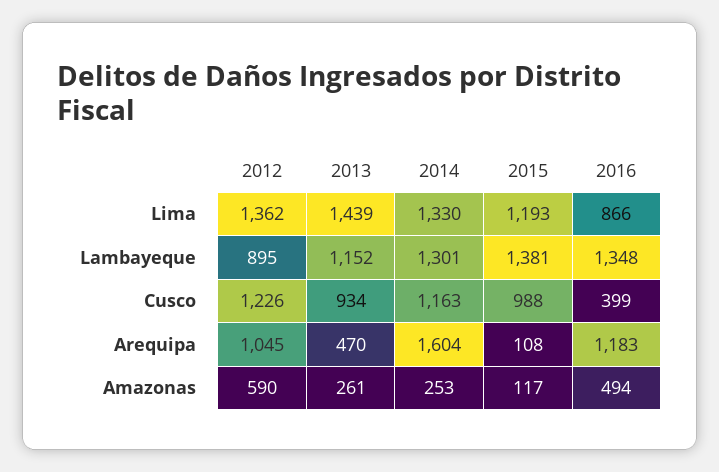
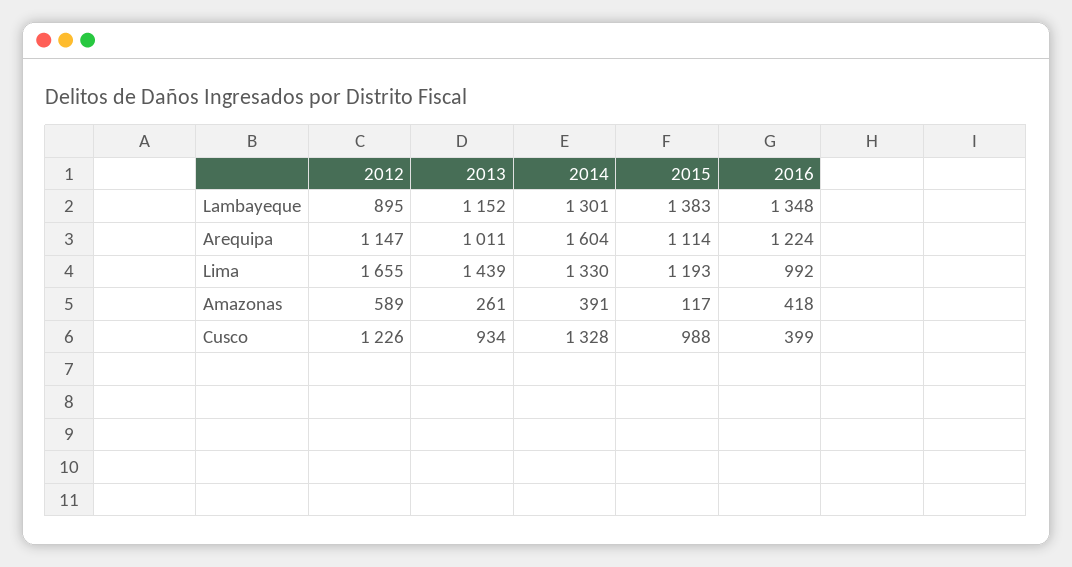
2012, Lima: 1362 -> 1655
2016, Lima: 866 -> 992
2015, Lambayeque: 1381 -> 1383
2014, Cusco: 1163 -> 1328
2012, Arequipa: 1045 -> 1147
2013, Arequipa: 470 -> 1011
2015, Arequipa: 108 -> 1114
2016, Arequipa: 1183 -> 1224
2012, Amazonas: 590 -> 589
2014, Amazonas: 253 -> 391
2016, Amazonas: 494 -> 418

